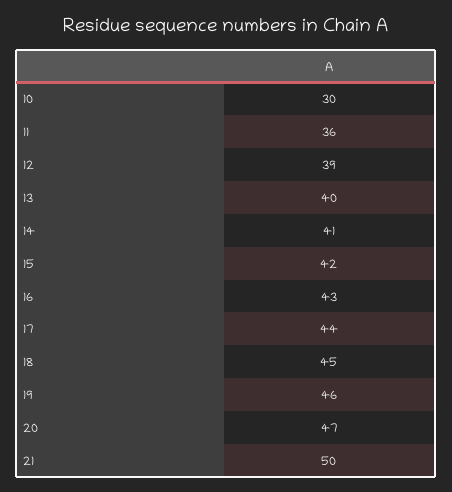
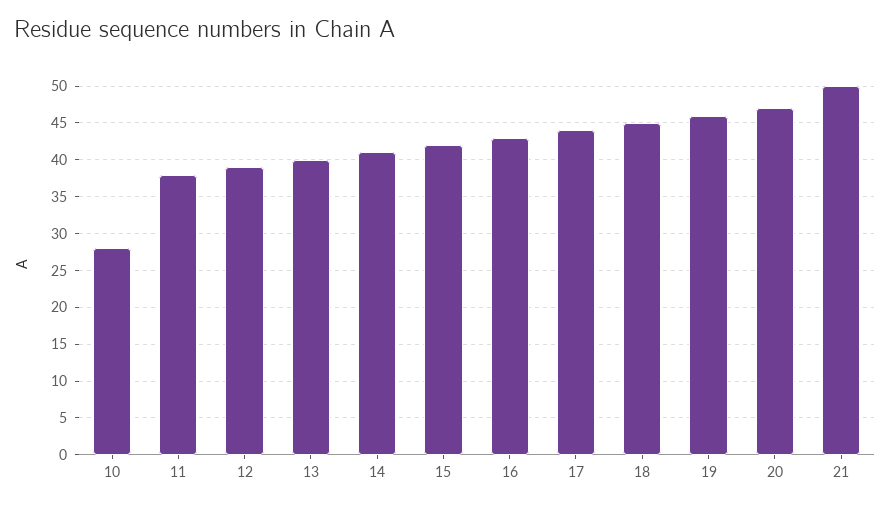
10: 30 -> 28
11: 36 -> 38

